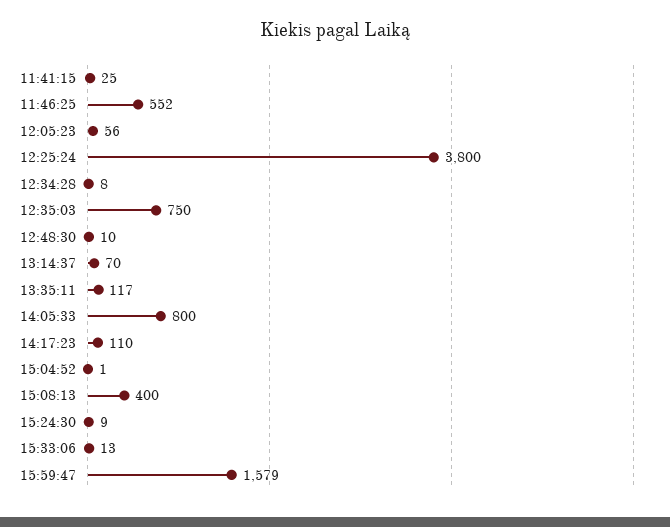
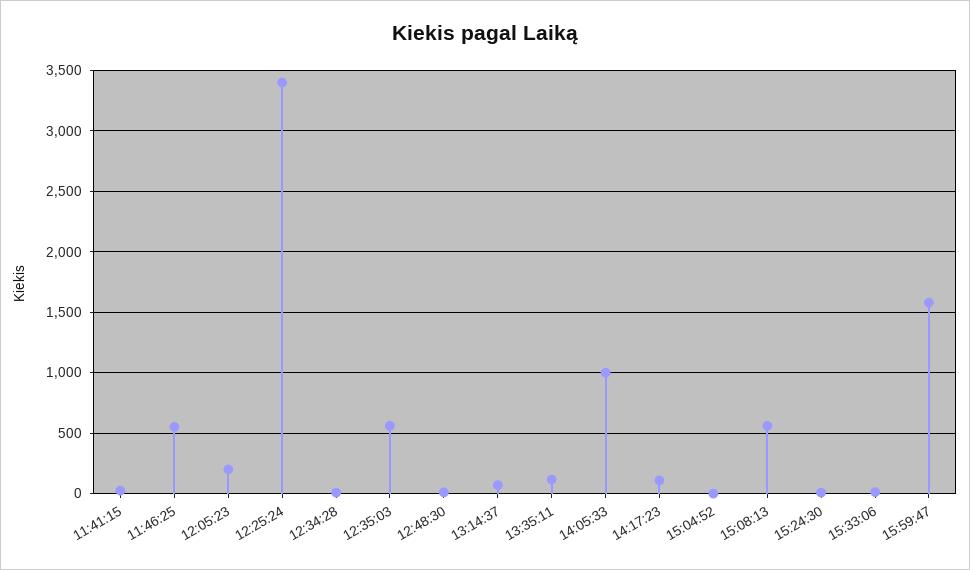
12:05:23: 56 -> 200
12:25:24: 3800 -> 3400
12:35:03: 750 -> 550
14:05:33: 800 -> 1000
15:08:13: 400 -> 550

